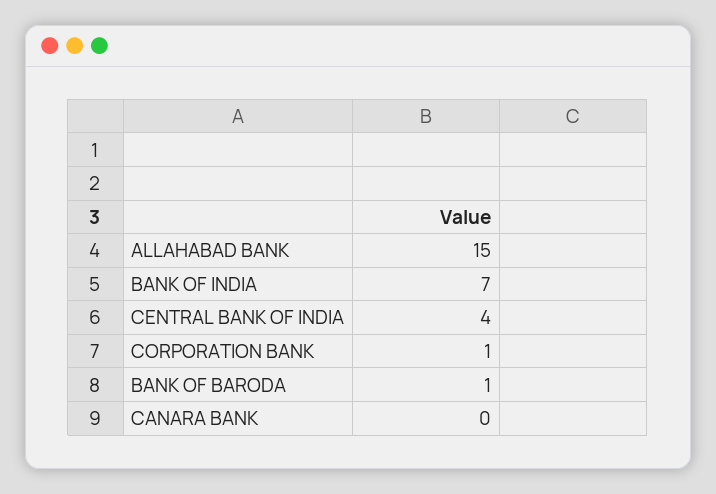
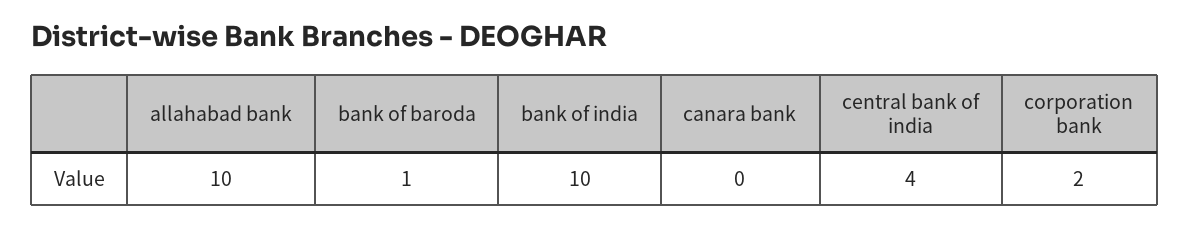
ALLAHABAD BANK: 15 -> 10
BANK OF INDIA: 7 -> 10
CORPORATION BANK: 1 -> 2

